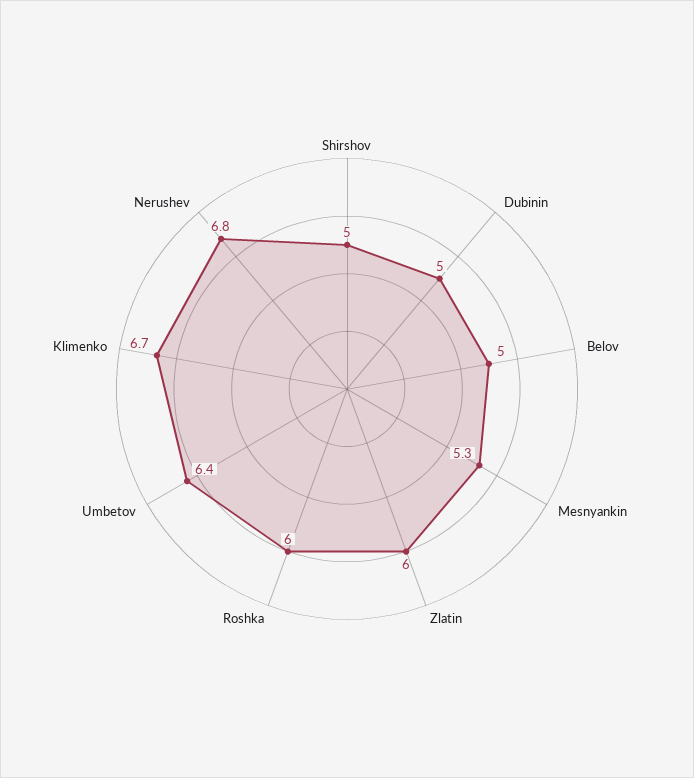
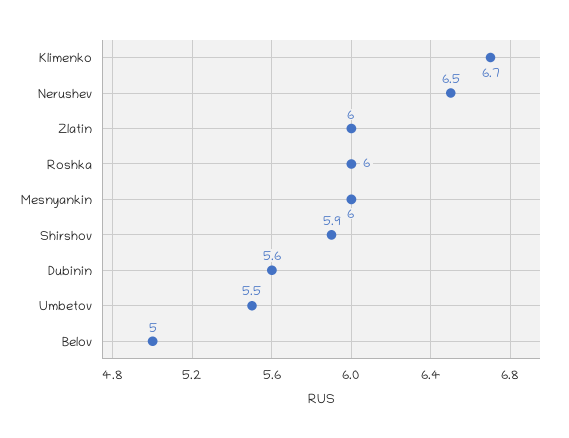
Shirshov: 5 -> 5.9
Dubinin: 5 -> 5.6
Mesnyankin: 5.3 -> 6
Umbetov: 6.4 -> 5.5
Nerushev: 6.8 -> 6.5

